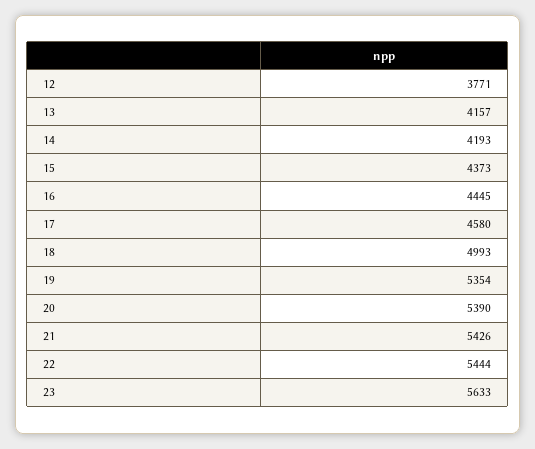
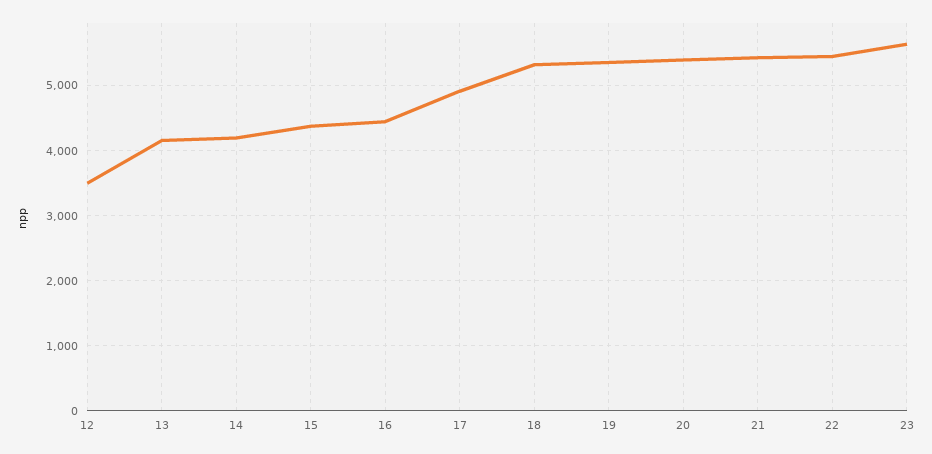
12: 3771 -> 3500
17: 4580 -> 4900
18: 4993 -> 5300

